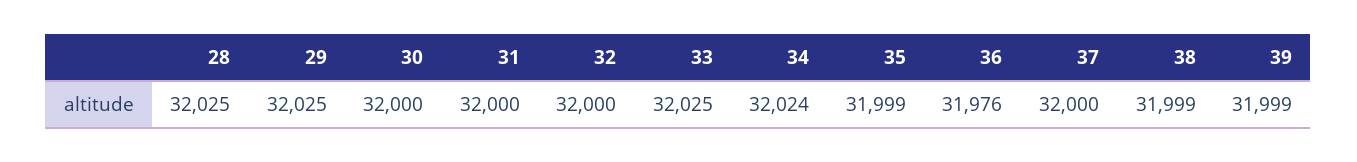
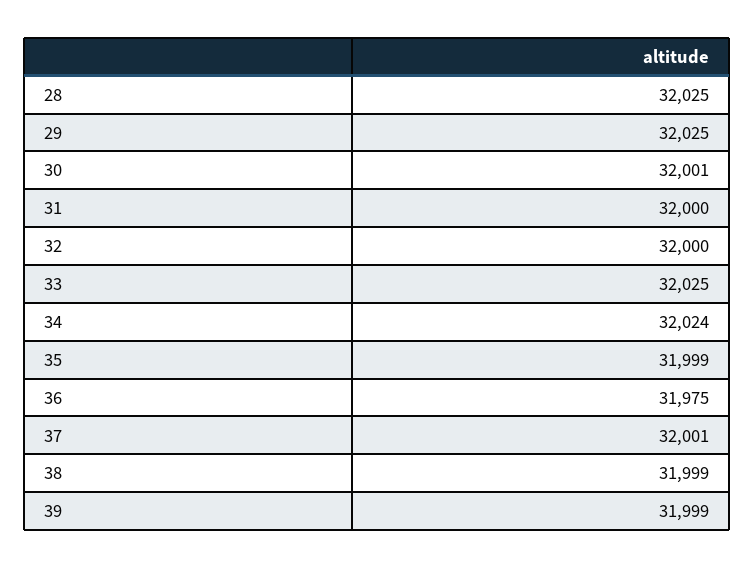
30: 32000 -> 32001
36: 31976 -> 31975
37: 32000 -> 32001

